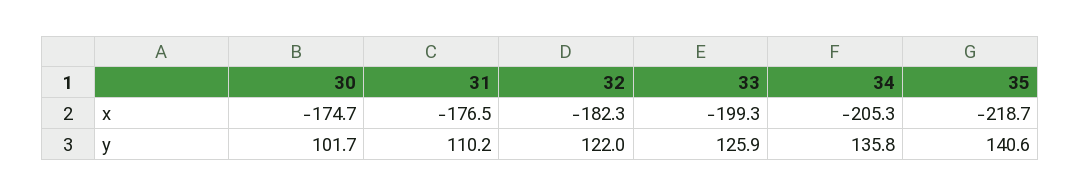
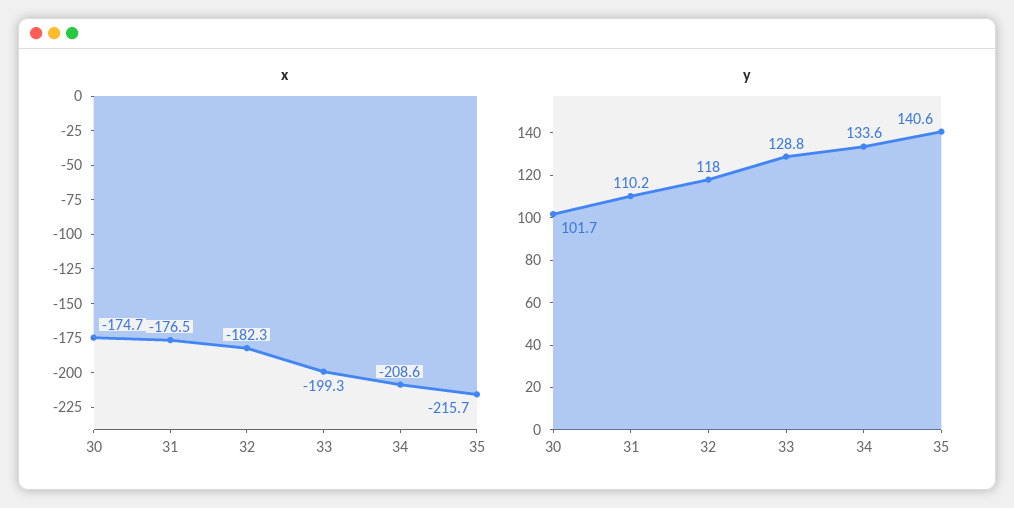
x, 34: -205.3 -> -208.6
x, 35: -218.7 -> -215.7
y, 32: 122 -> 118
y, 33: 125.9 -> 128.8
y, 34: 135.8 -> 133.6

